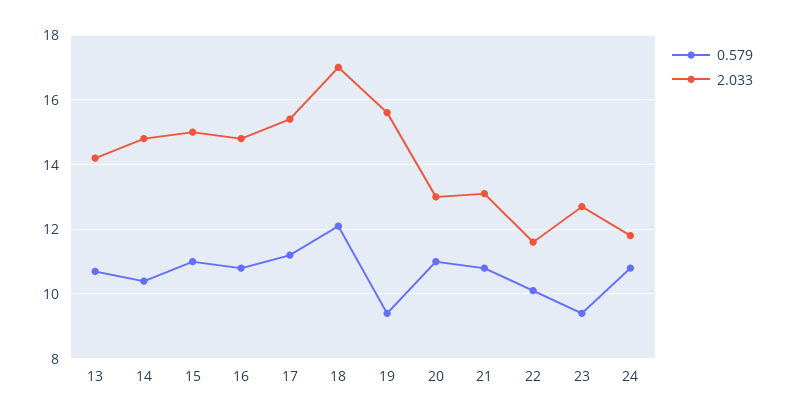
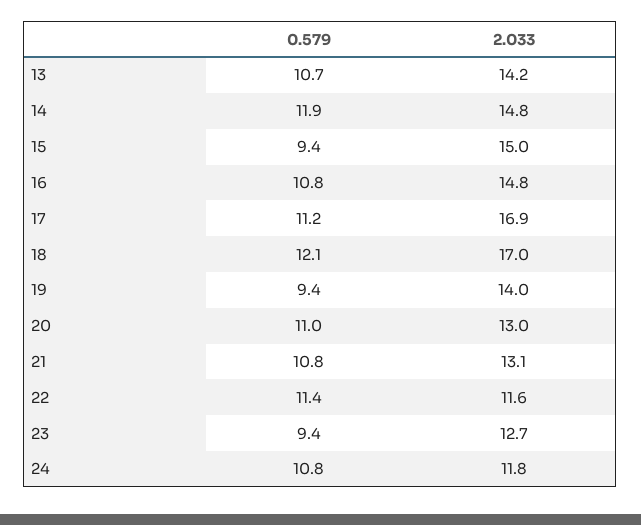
0.579, 14: 10.5 -> 11.9
0.579, 15: 11 -> 9.4
2.033, 17: 15.5 -> 16.9
2.033, 19: 15.5 -> 14
0.579, 22: 10 -> 11.4

